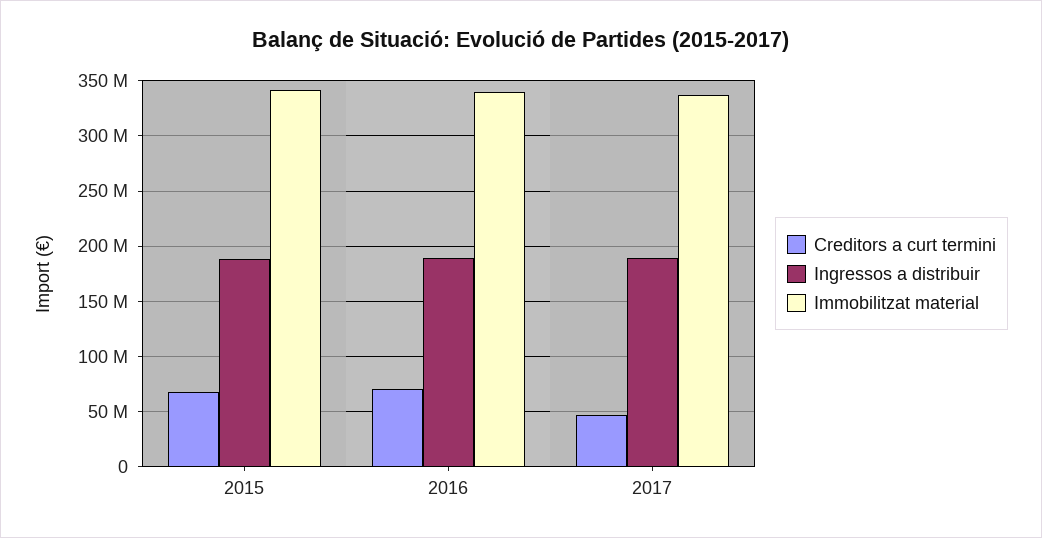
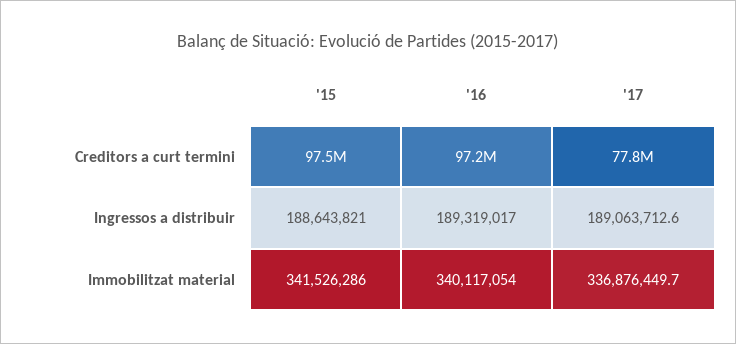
Creditors a curt termini, 2015: 70000000 -> 97500000
Creditors a curt termini, 2016: 70000000 -> 97200000
Creditors a curt termini, 2017: 50000000 -> 77800000

